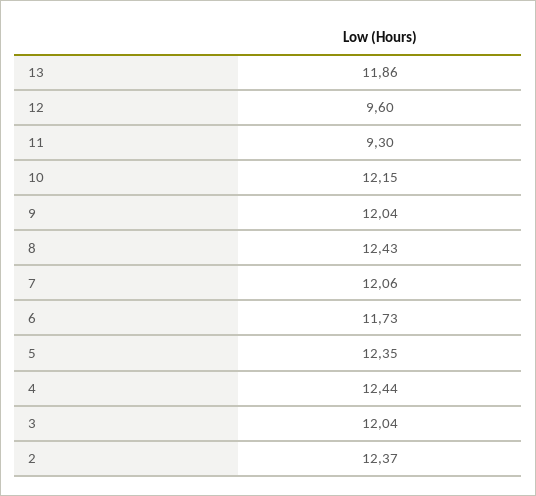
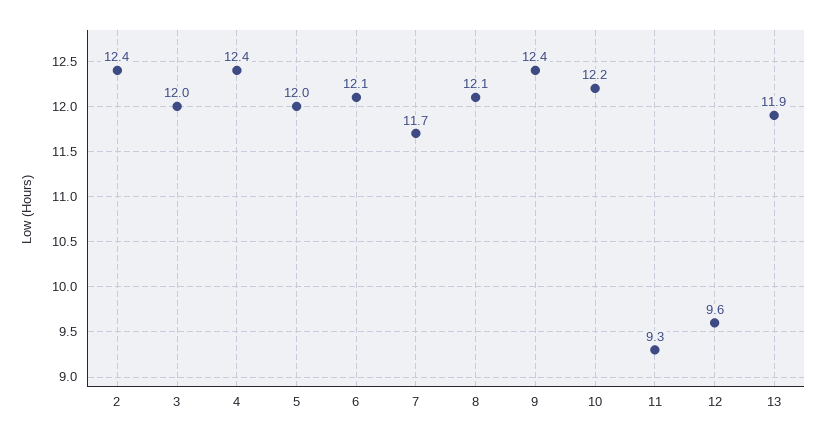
9: 12.04 -> 12.4
8: 12.43 -> 12.1
7: 12.06 -> 11.7
6: 11.73 -> 12.1
5: 12.35 -> 12

